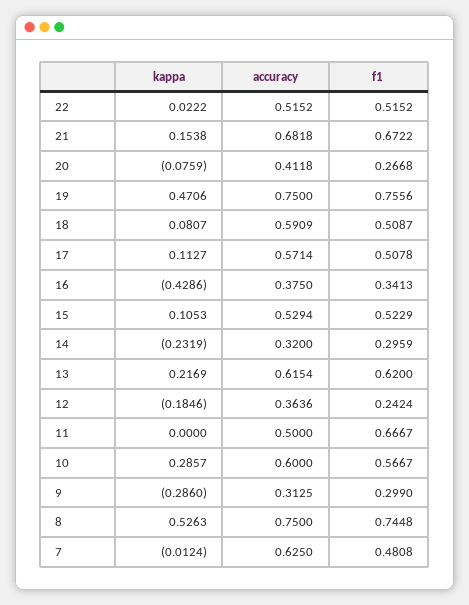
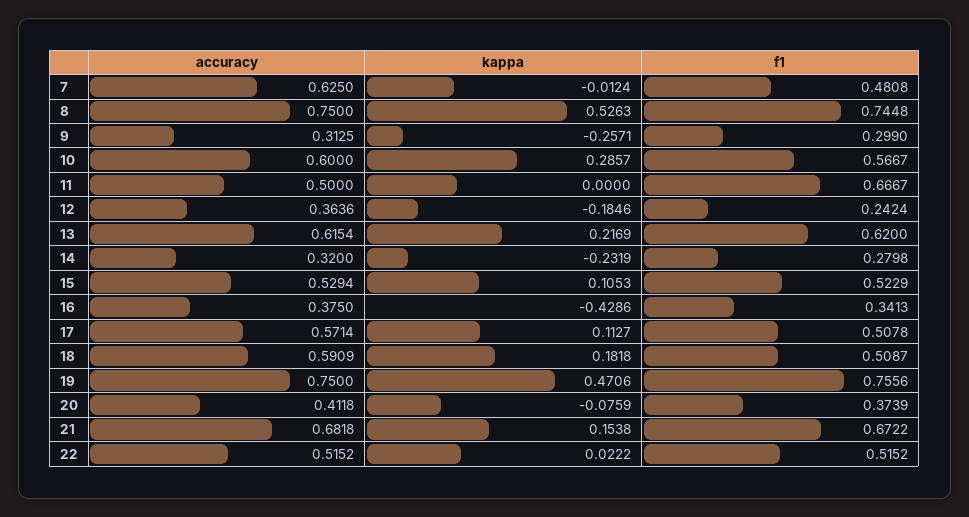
f1, 20: 0.2668 -> 0.3739
kappa, 18: 0.0807 -> 0.1818
f1, 14: 0.2959 -> 0.2798
kappa, 9: -0.286 -> -0.2571

